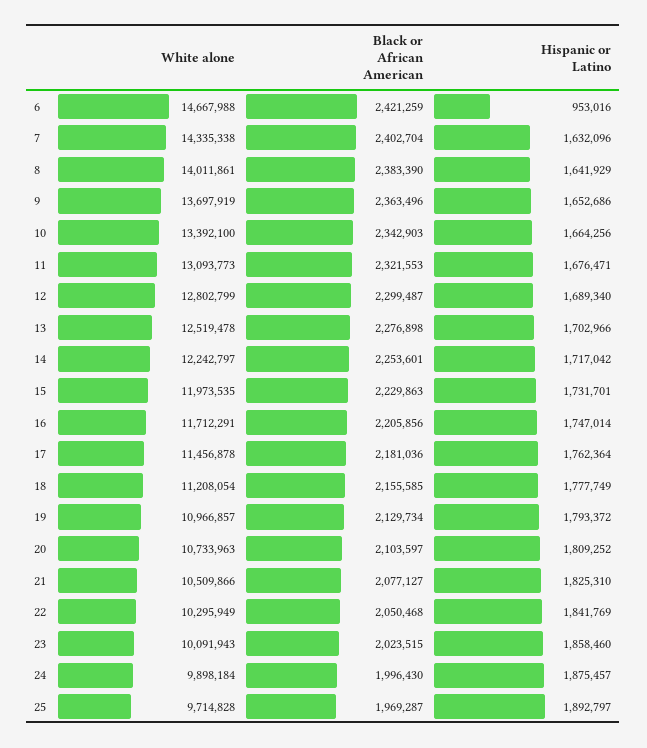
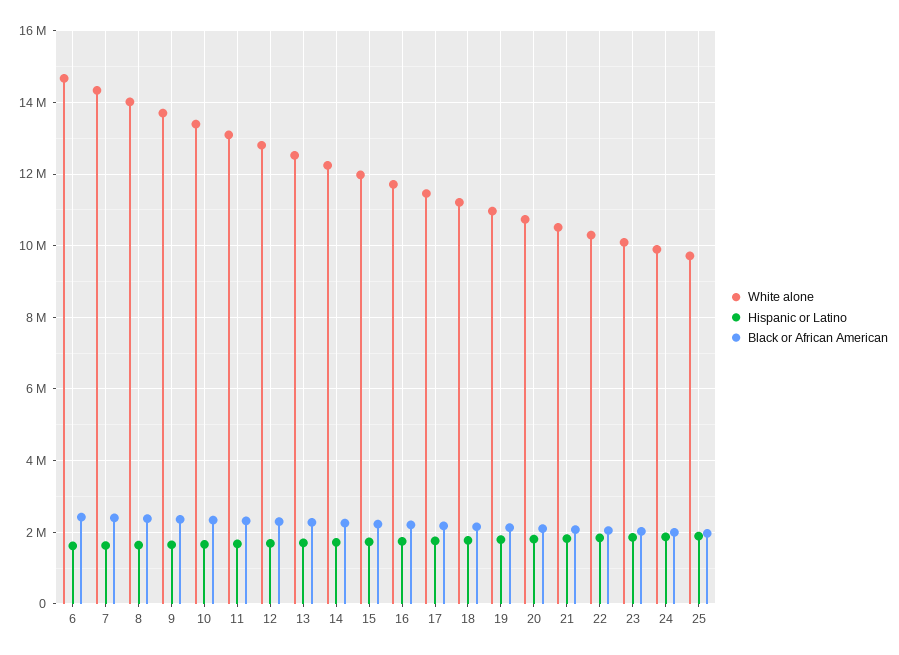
Hispanic or Latino, 6: 953016 -> 1600000

